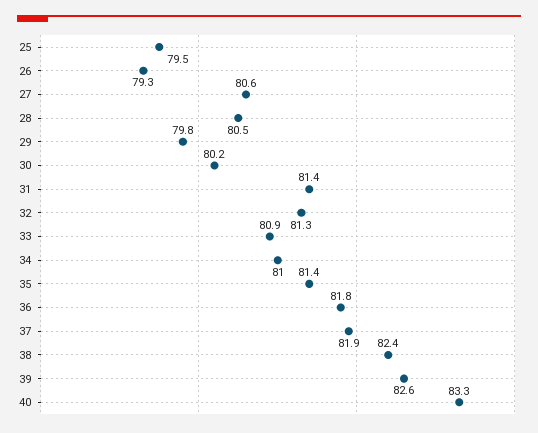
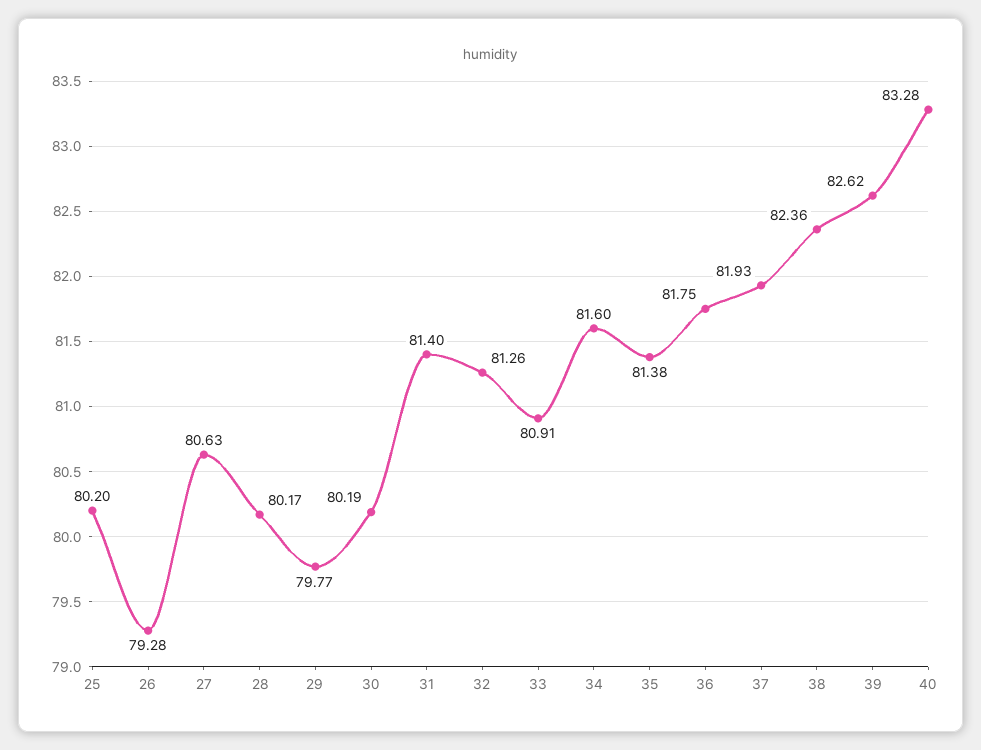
25: 79.5 -> 80.2
28: 80.5 -> 80.17
34: 81 -> 81.6

